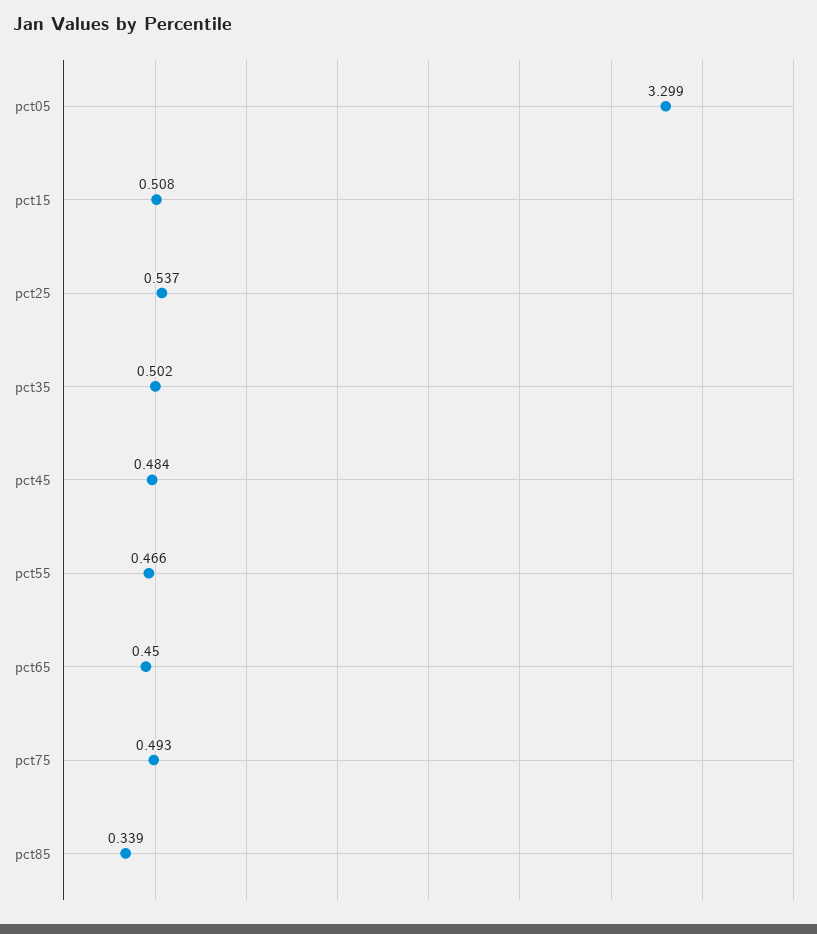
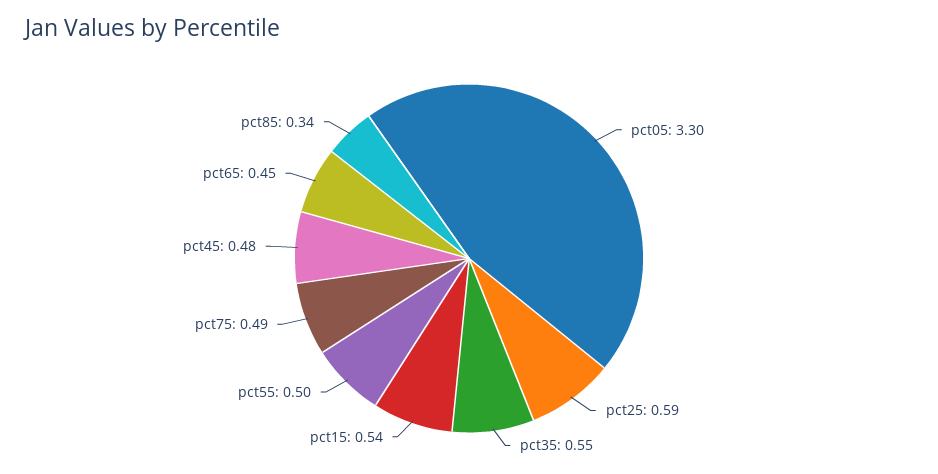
pct15: 0.508 -> 0.54
pct25: 0.537 -> 0.59
pct35: 0.502 -> 0.55
pct55: 0.466 -> 0.5

